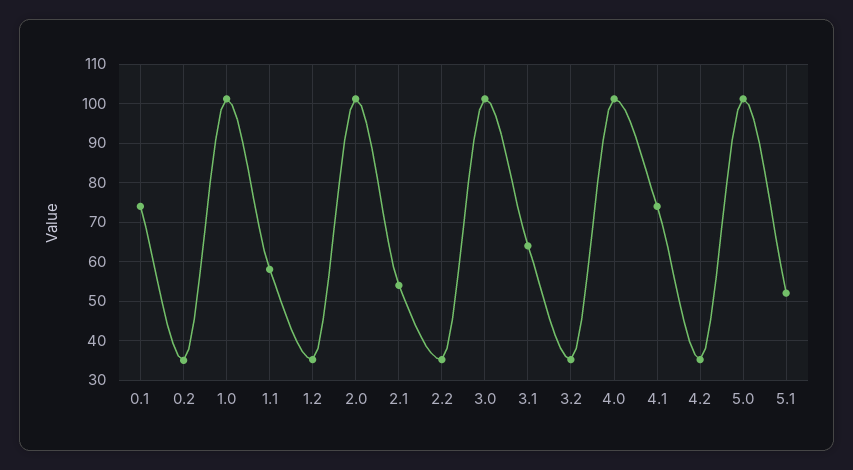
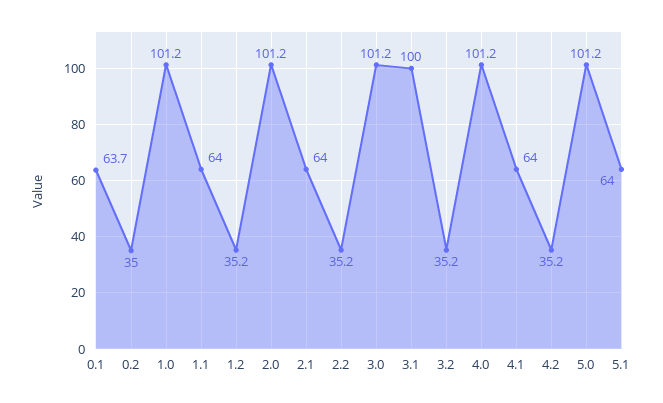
0.1: 74 -> 63.7
1.1: 58 -> 64
2.1: 54 -> 64
3.1: 64 -> 100
4.1: 74 -> 64
5.1: 52 -> 64

